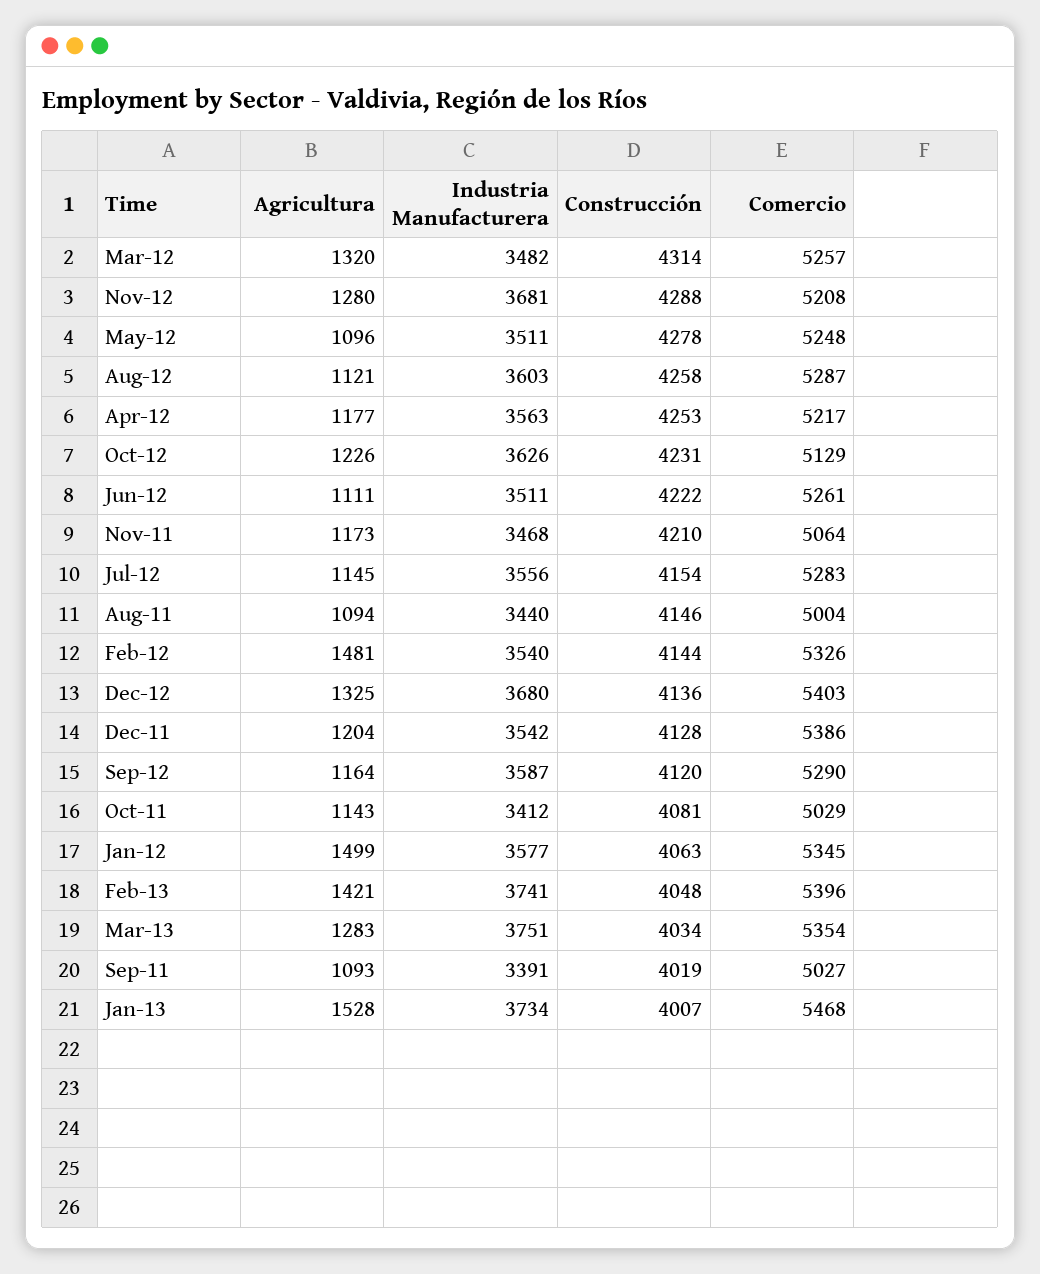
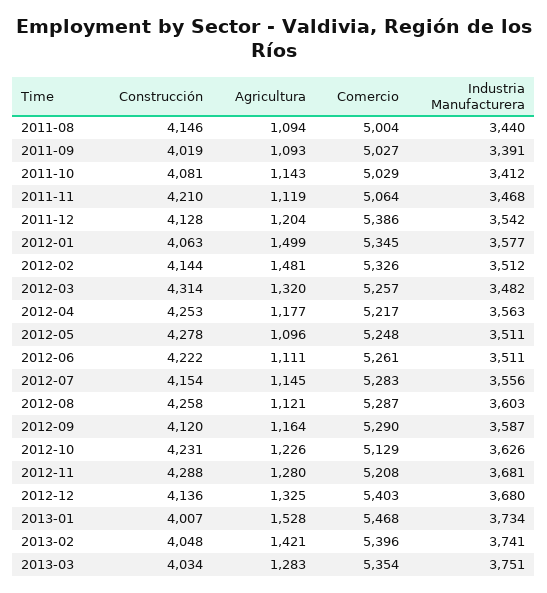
Agricultura, Nov-11: 1173 -> 1119
Industria Manufacturera, Feb-12: 3540 -> 3512

